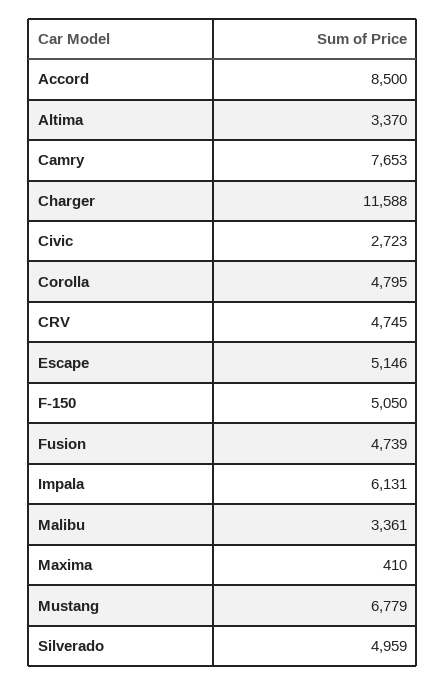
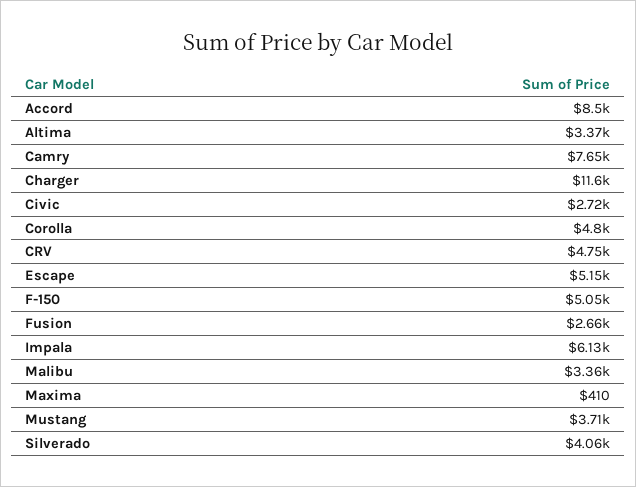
Fusion: 4739 -> 2660
Mustang: 6779 -> 3710
Silverado: 4959 -> 4060

